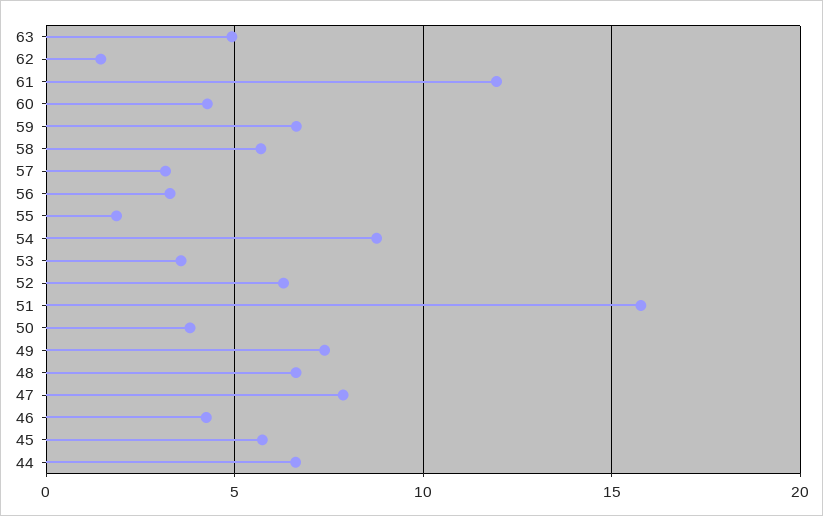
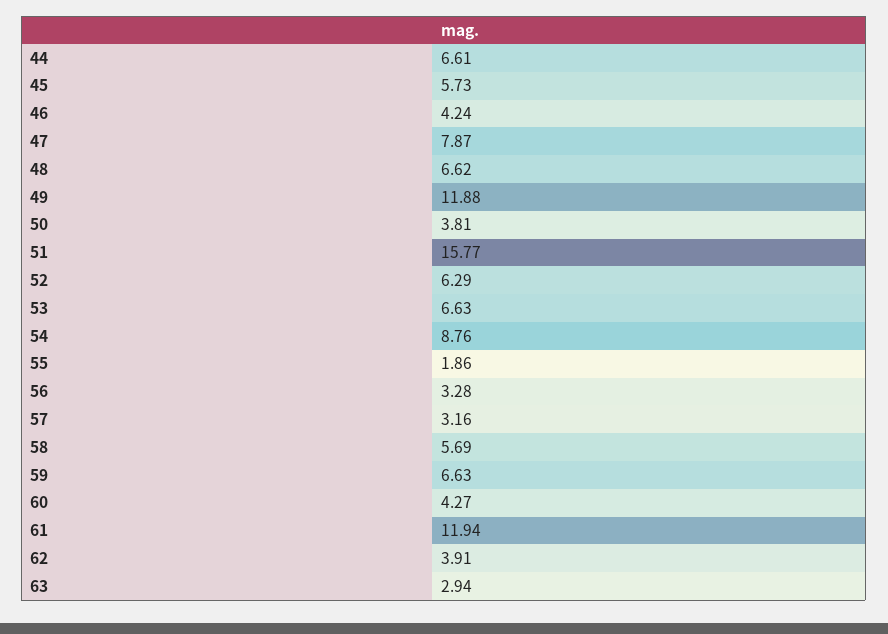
63: 5 -> 2.94
62: 1.5 -> 3.91
53: 3.5 -> 6.63
49: 7.5 -> 11.88

